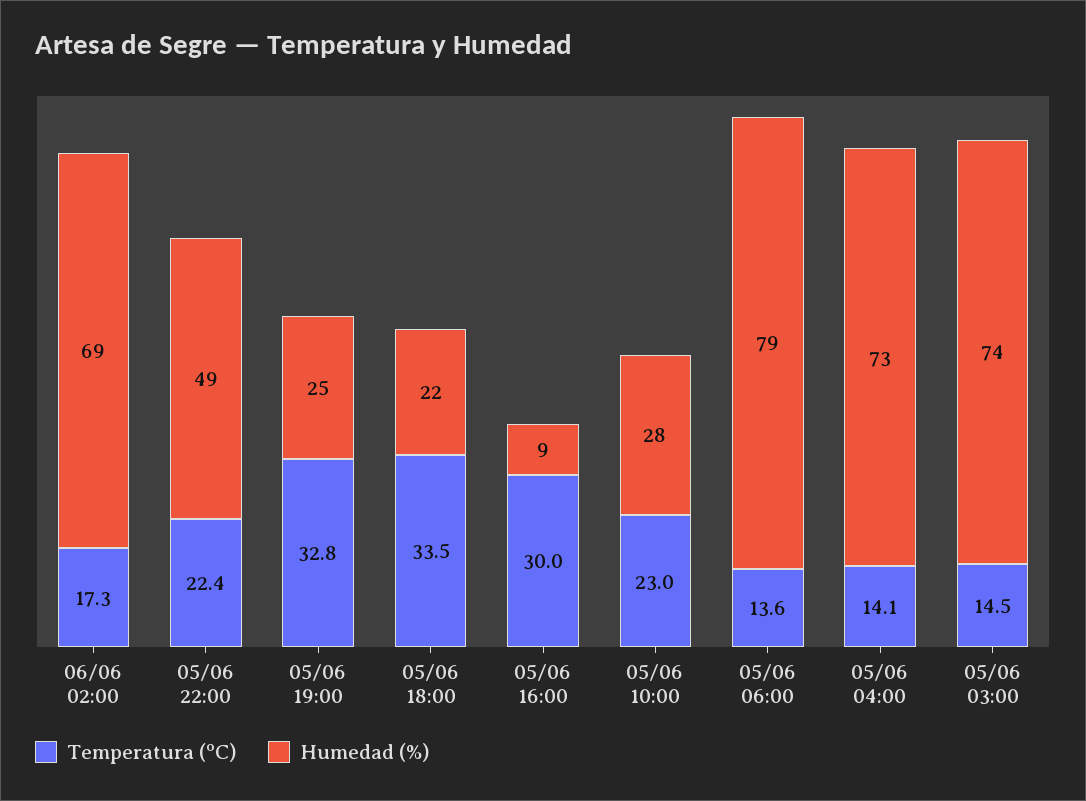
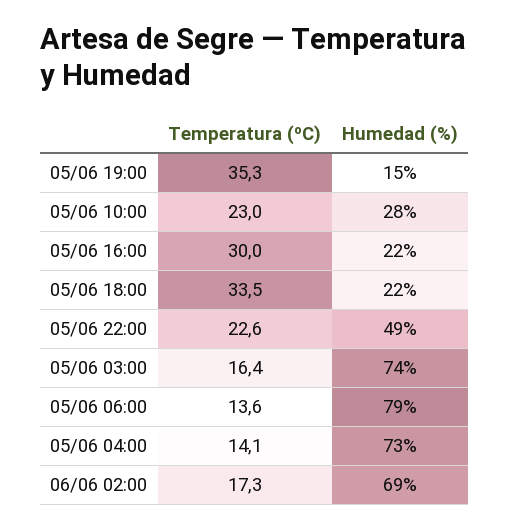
Temperatura (ºC), 05/06 22:00: 22.4 -> 22.6
Temperatura (ºC), 05/06 19:00: 32.8 -> 35.3
Humedad (%), 05/06 19:00: 25 -> 15
Humedad (%), 05/06 16:00: 9 -> 22
Temperatura (ºC), 05/06 03:00: 14.5 -> 16.4

